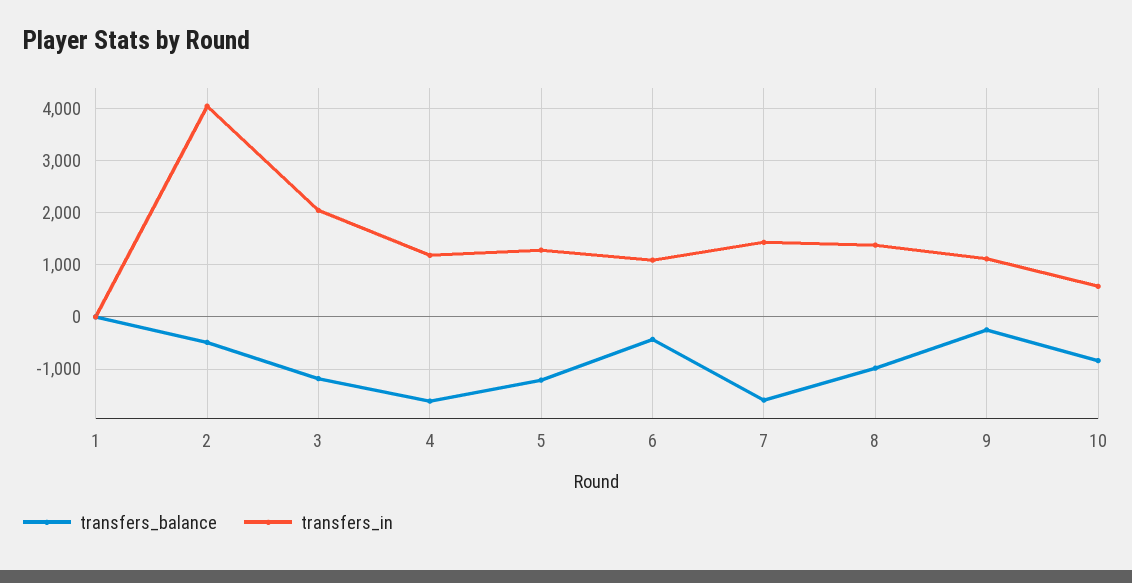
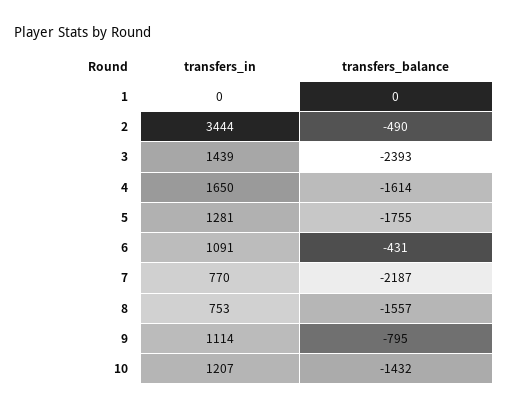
transfers_in, 2: 4000 -> 3444
transfers_balance, 3: -1200 -> -2393
transfers_in, 3: 2000 -> 1439
transfers_in, 4: 1200 -> 1650
transfers_balance, 5: -1200 -> -1755
transfers_balance, 7: -1600 -> -2187
transfers_in, 7: 1400 -> 770
transfers_balance, 8: -1000 -> -1557
transfers_in, 8: 1400 -> 753
transfers_balance, 9: -200 -> -795
transfers_balance, 10: -800 -> -1432
transfers_in, 10: 600 -> 1207

